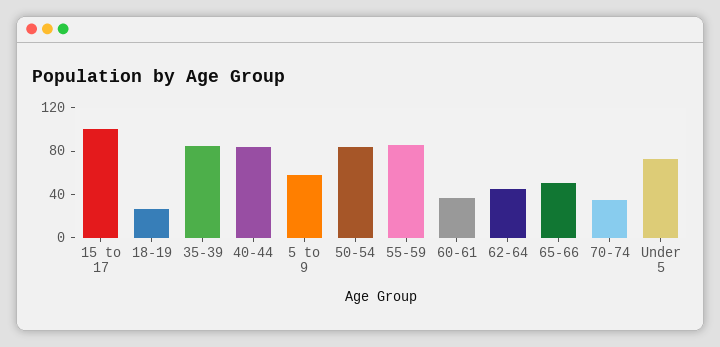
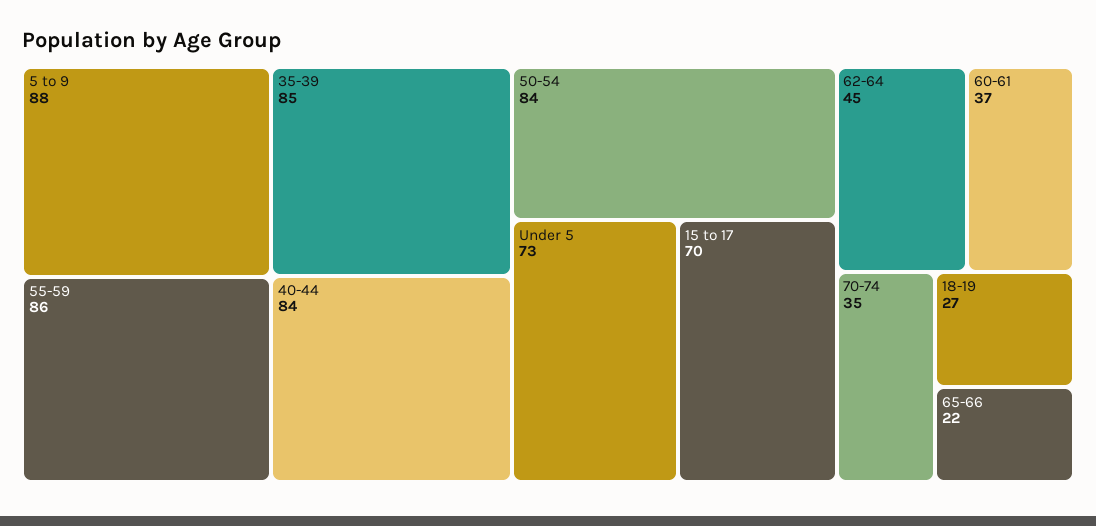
15 to 17: 100 -> 70
5 to 9: 60 -> 88
65-66: 50 -> 22

